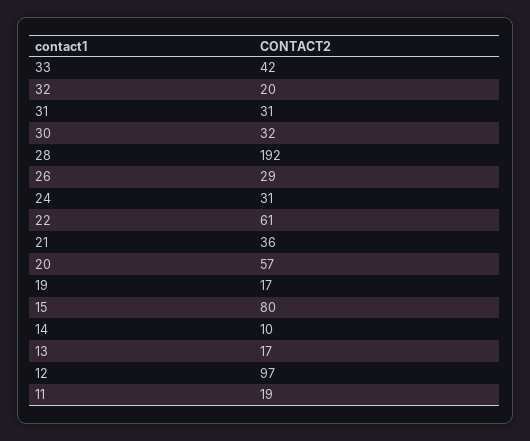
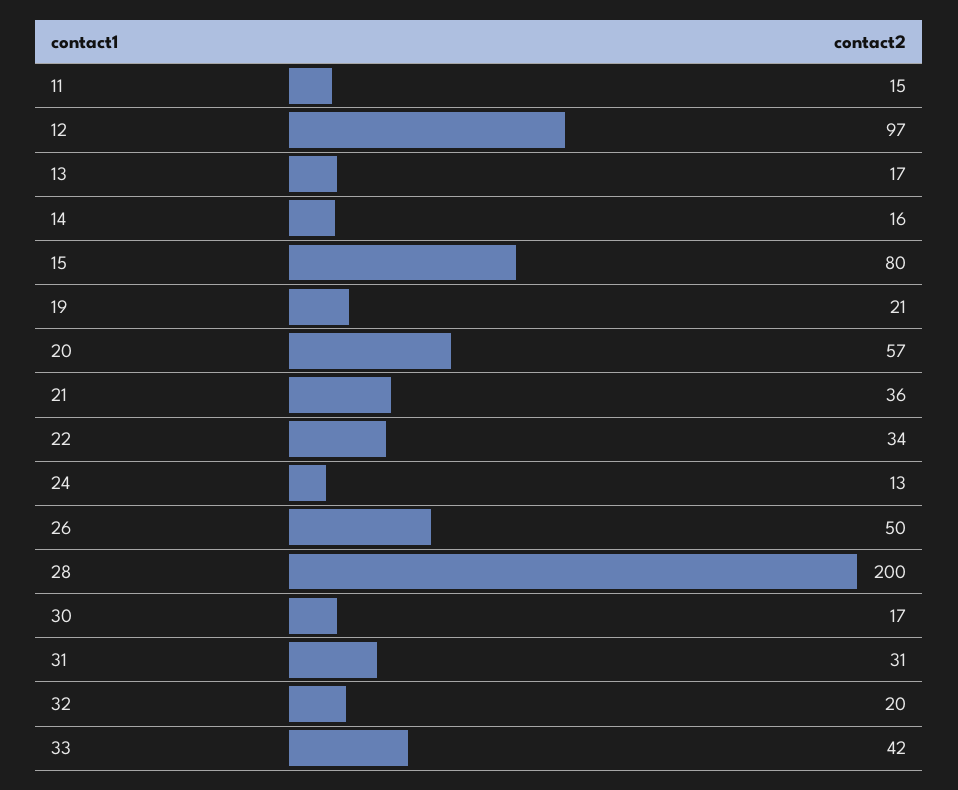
30: 32 -> 17
28: 192 -> 200
26: 29 -> 50
24: 31 -> 13
22: 61 -> 34
19: 17 -> 21
14: 10 -> 16
11: 19 -> 15

